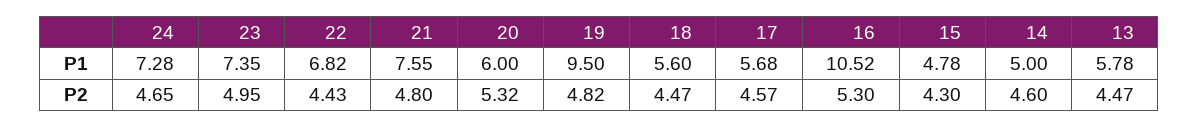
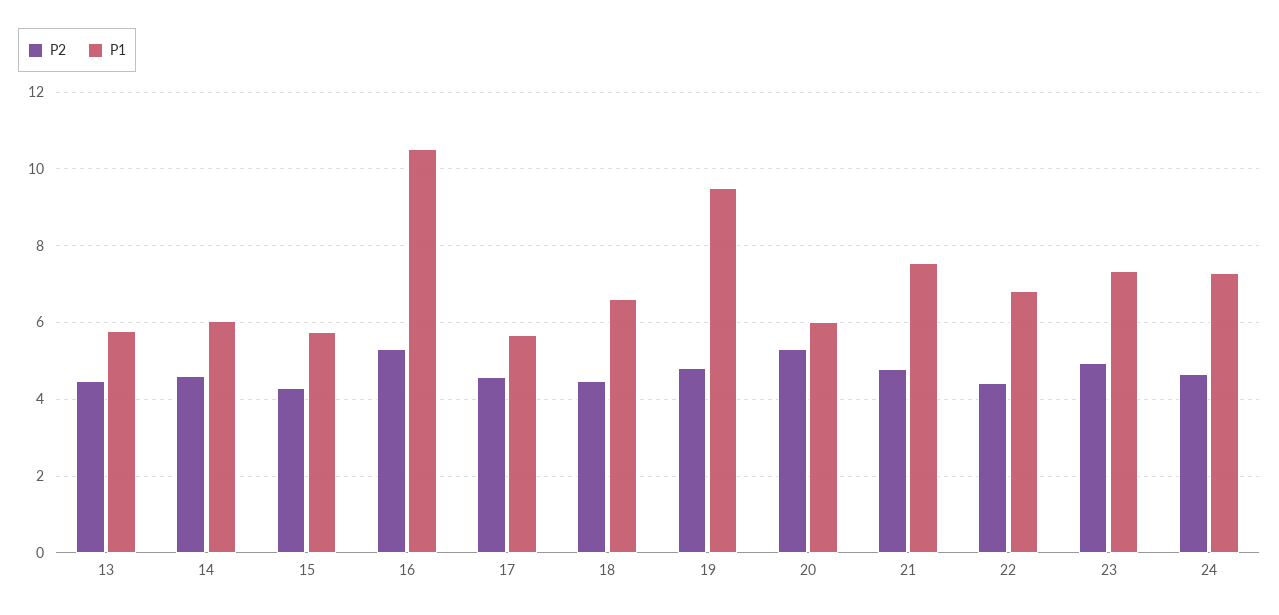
P1, 18: 5.6 -> 6.6
P1, 15: 4.78 -> 5.8
P1, 14: 5 -> 6

